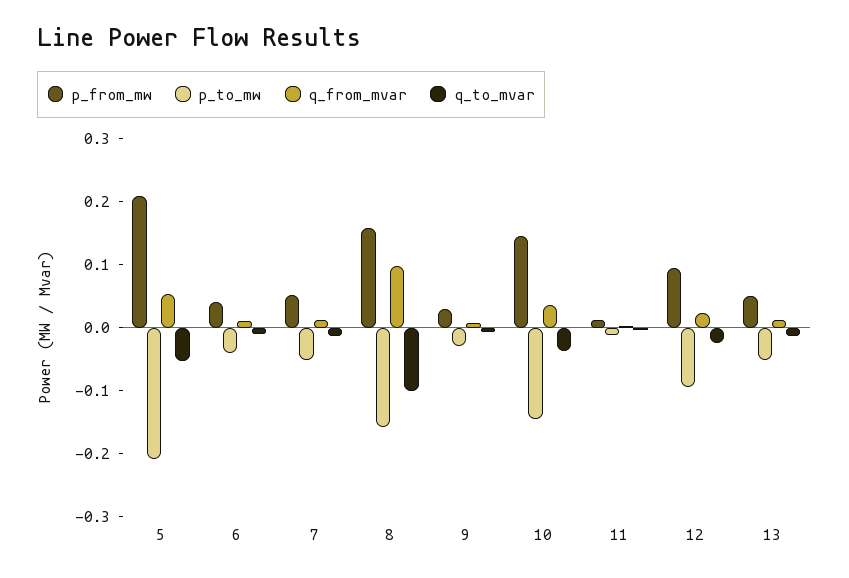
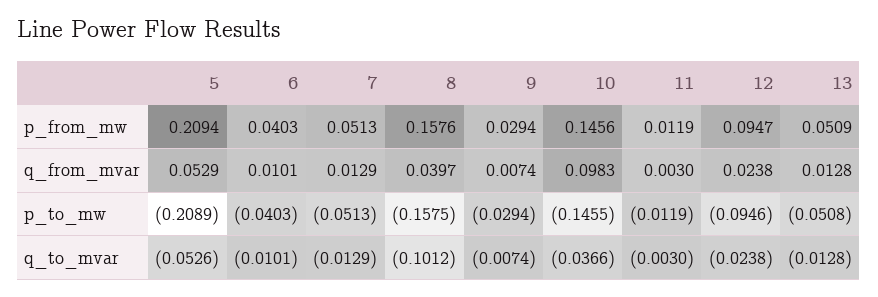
q_from_mvar, 8: 0.1 -> 0.0397
q_from_mvar, 10: 0.04 -> 0.0983

